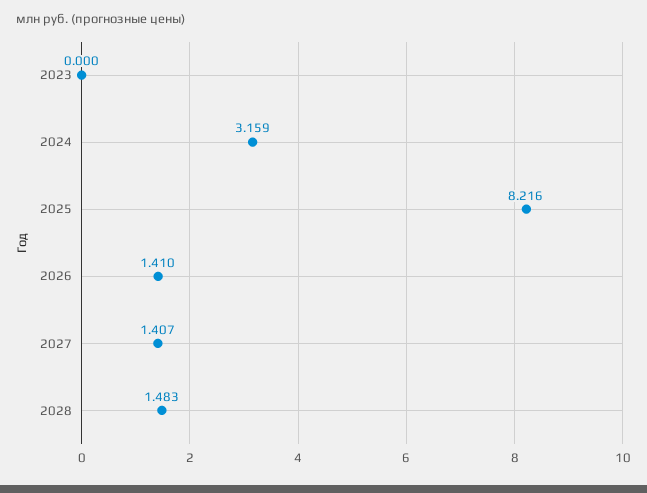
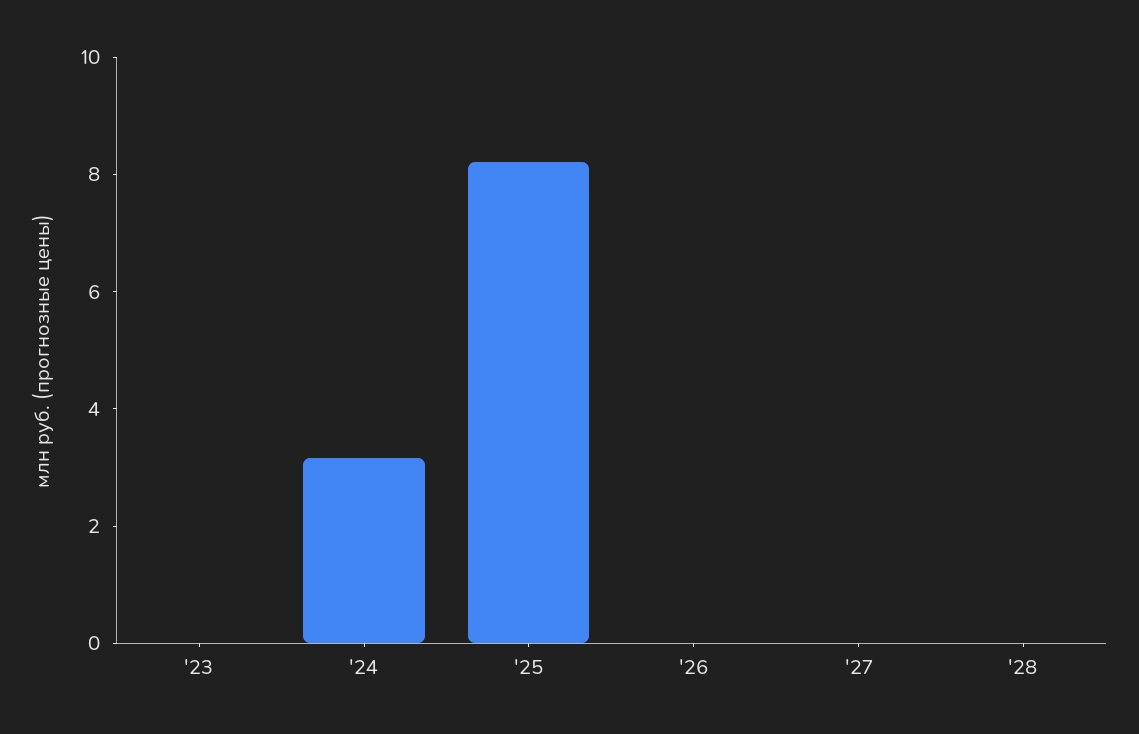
2026: 1.41 -> 0
2027: 1.407 -> 0
2028: 1.483 -> 0

